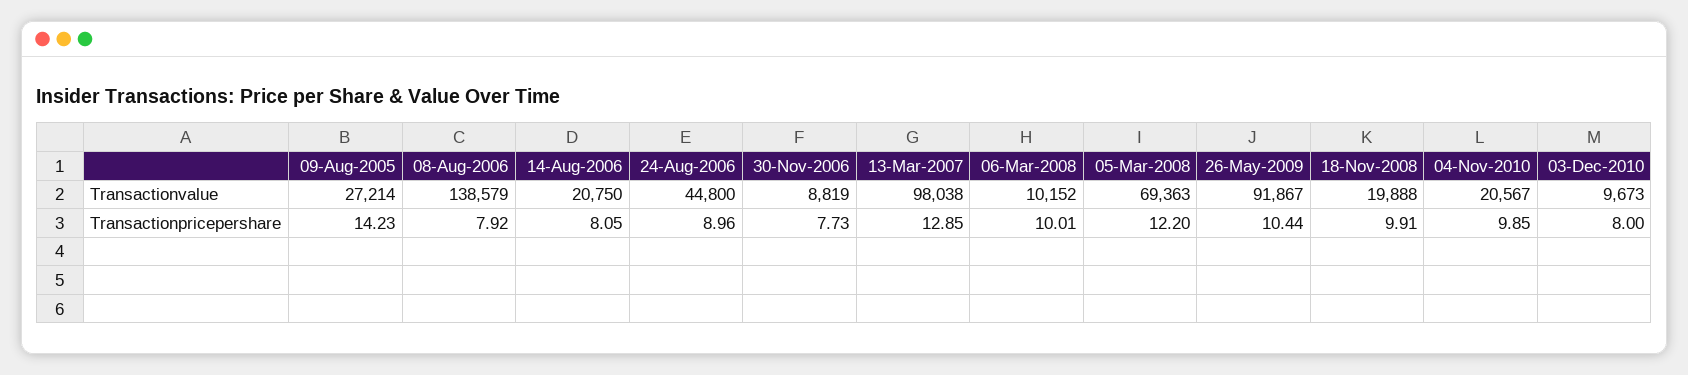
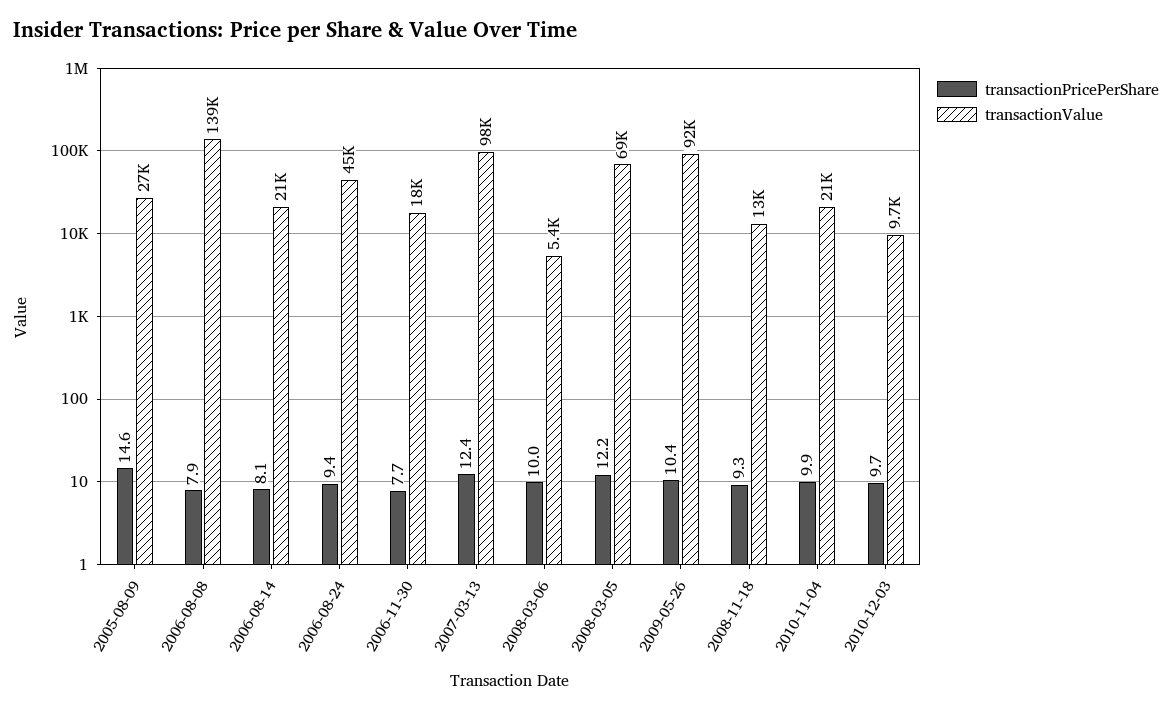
Transactionvalue, 30-Nov-2006: 8819 -> 18000
Transactionvalue, 06-Mar-2008: 10152 -> 5400
Transactionvalue, 18-Nov-2008: 19888 -> 13000
Transactionpricepershare, 09-Aug-2005: 14.23 -> 14.6
Transactionpricepershare, 24-Aug-2006: 8.96 -> 9.4
Transactionpricepershare, 13-Mar-2007: 12.85 -> 12.4
Transactionpricepershare, 18-Nov-2008: 9.91 -> 9.3
Transactionpricepershare, 03-Dec-2010: 8 -> 9.7

